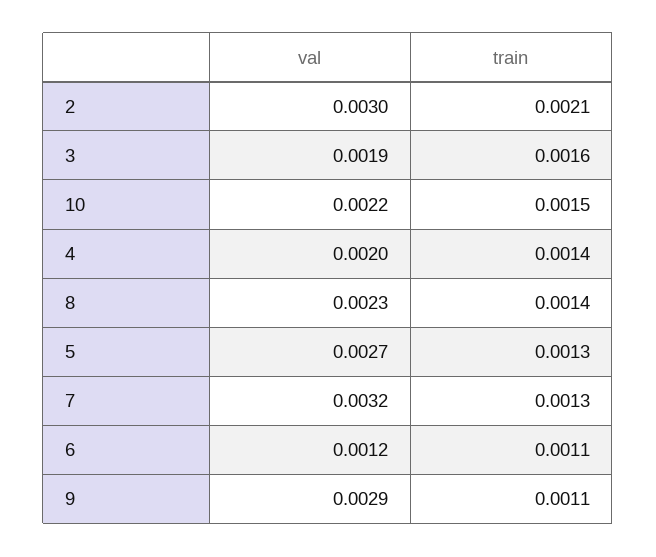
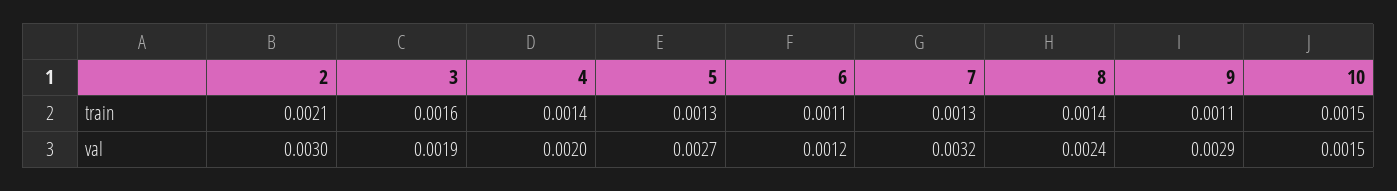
val, 10: 0.0022 -> 0.0015
val, 8: 0.0023 -> 0.0024

